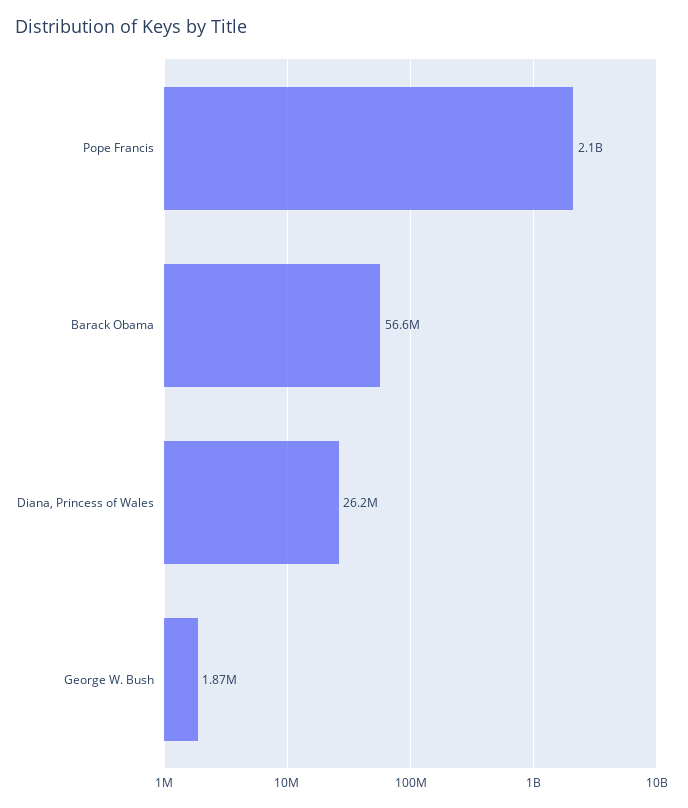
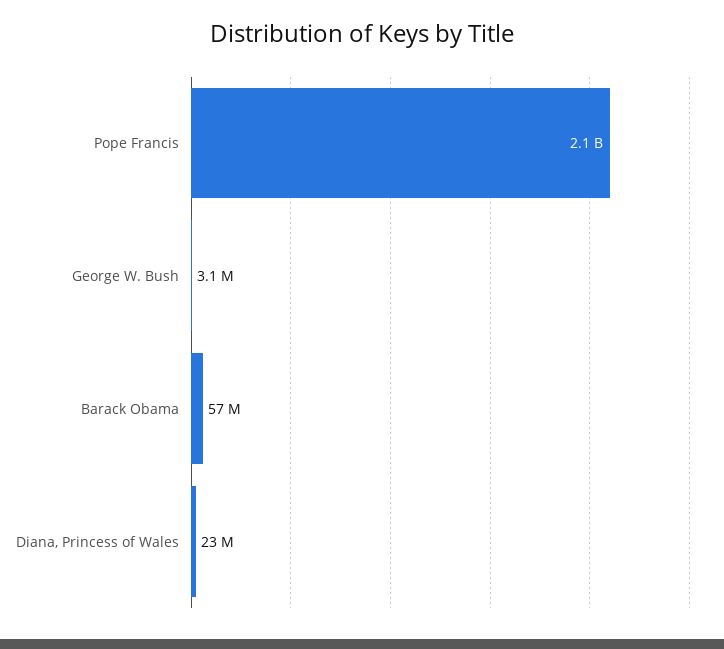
Diana, Princess of Wales: 26200000 -> 23000000
George W. Bush: 1870000 -> 3100000

